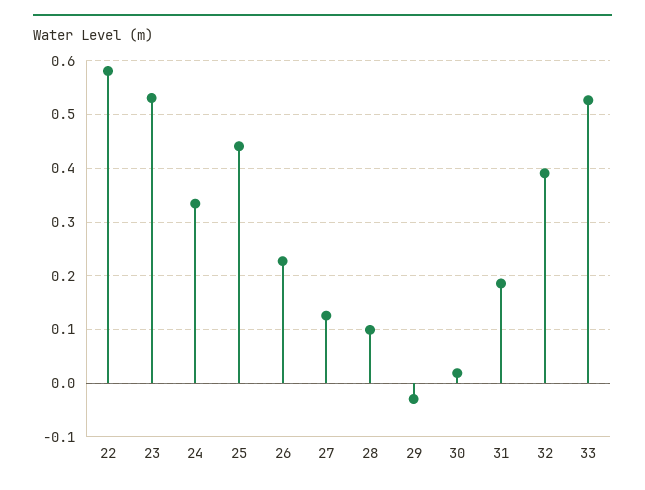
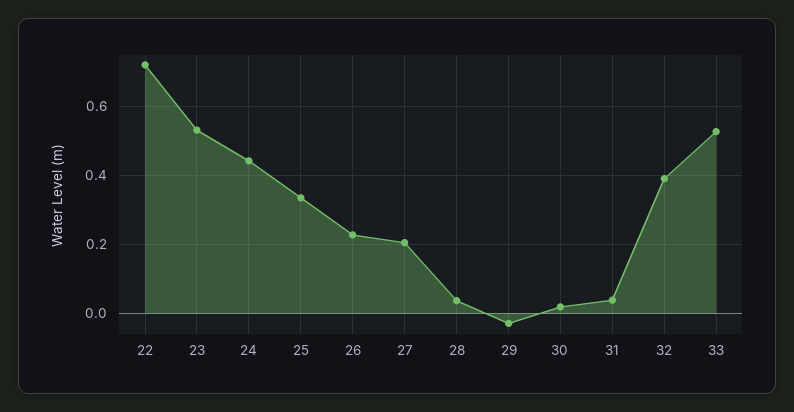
22: 0.58 -> 0.72
24: 0.34 -> 0.44
25: 0.44 -> 0.34
27: 0.12 -> 0.2
28: 0.1 -> 0.04
31: 0.18 -> 0.04

